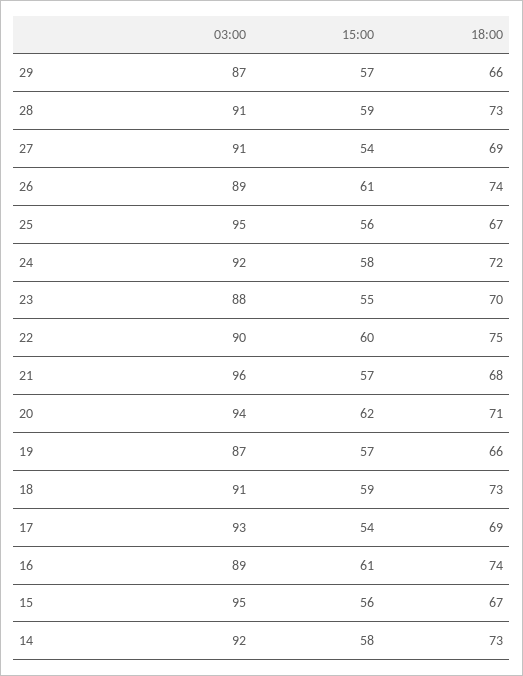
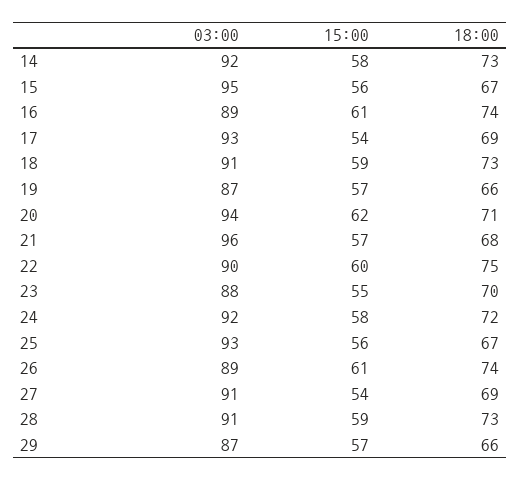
03:00, 25: 95 -> 93

